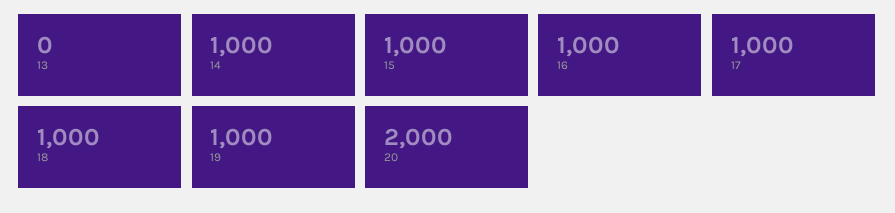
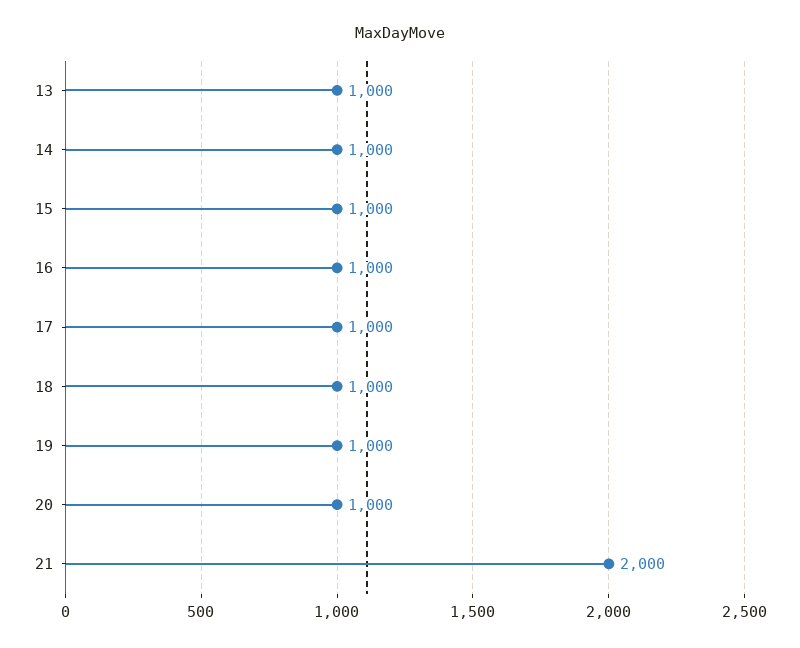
13: 0 -> 1000
20: 2000 -> 1000
21: none -> 2000

